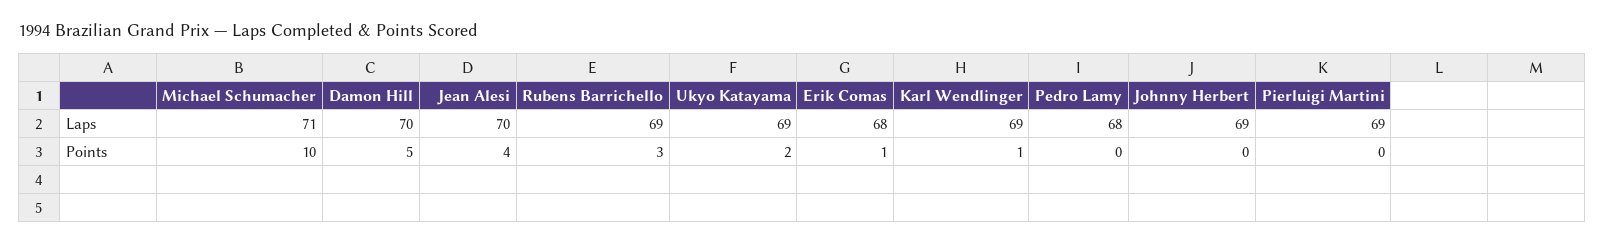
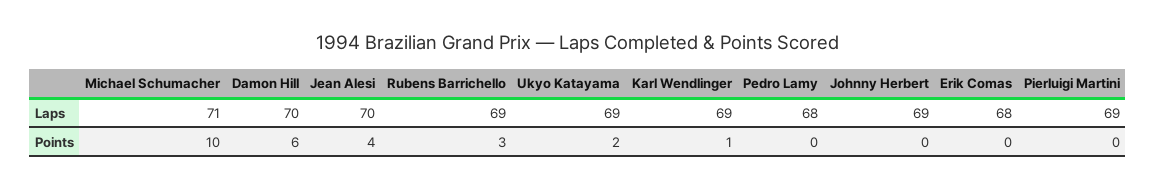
Damon Hill, Points: 5 -> 6
Erik Comas, Points: 1 -> 0

